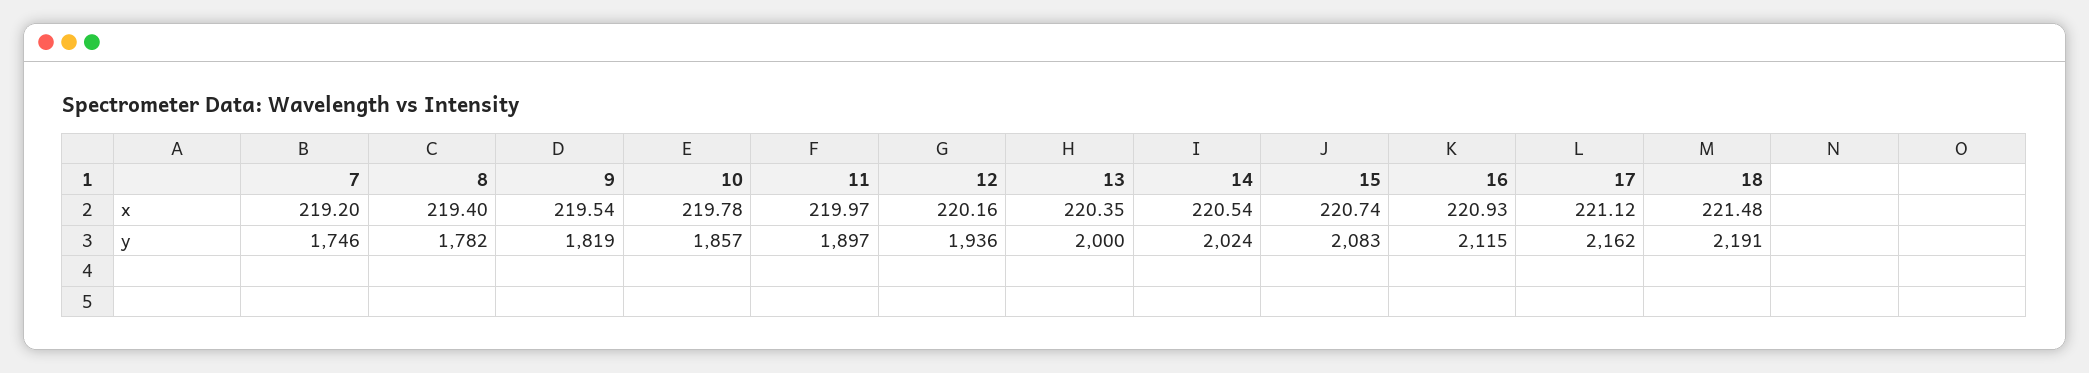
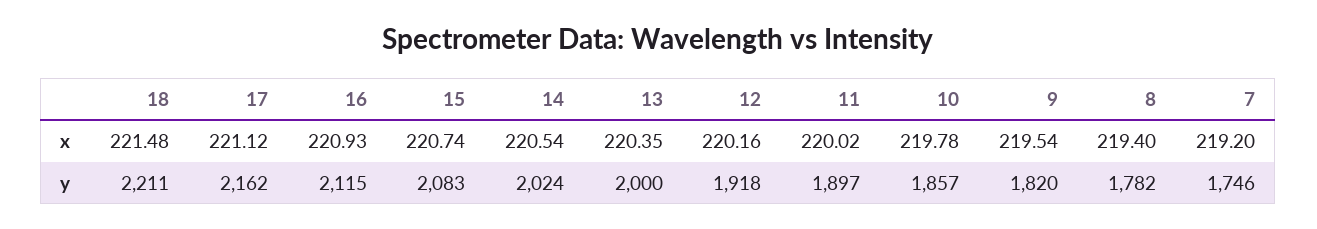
11, x: 219.97 -> 220.02
9, y: 1819 -> 1820
12, y: 1936 -> 1918
18, y: 2191 -> 2211

